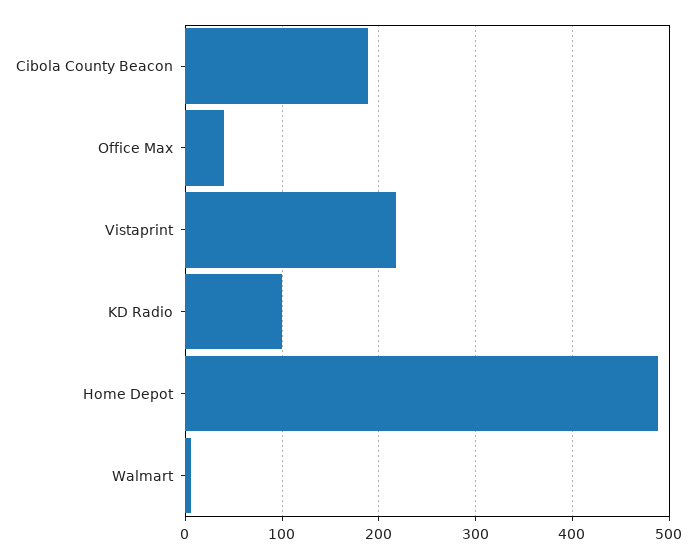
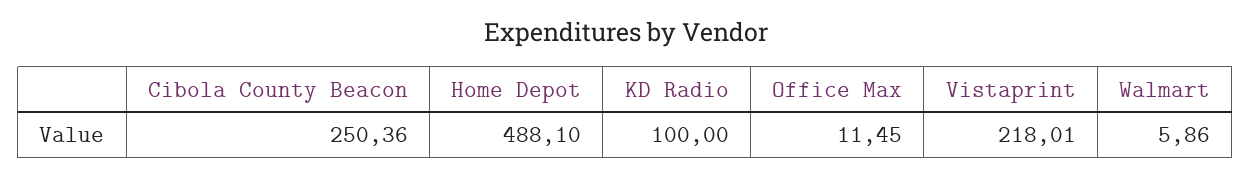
Cibola County Beacon: 190 -> 250.36
Office Max: 40 -> 11.45

